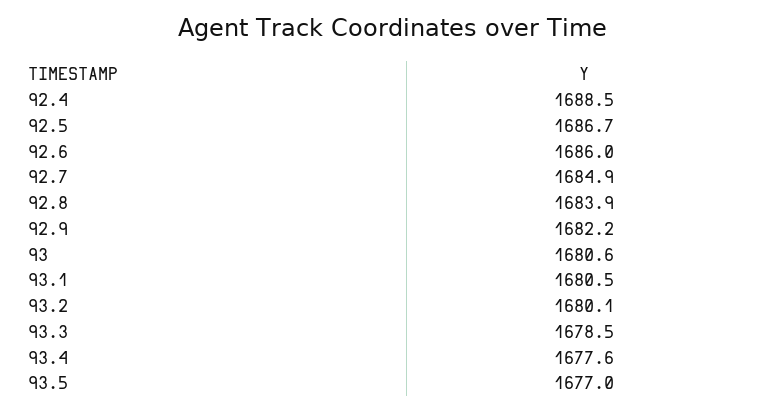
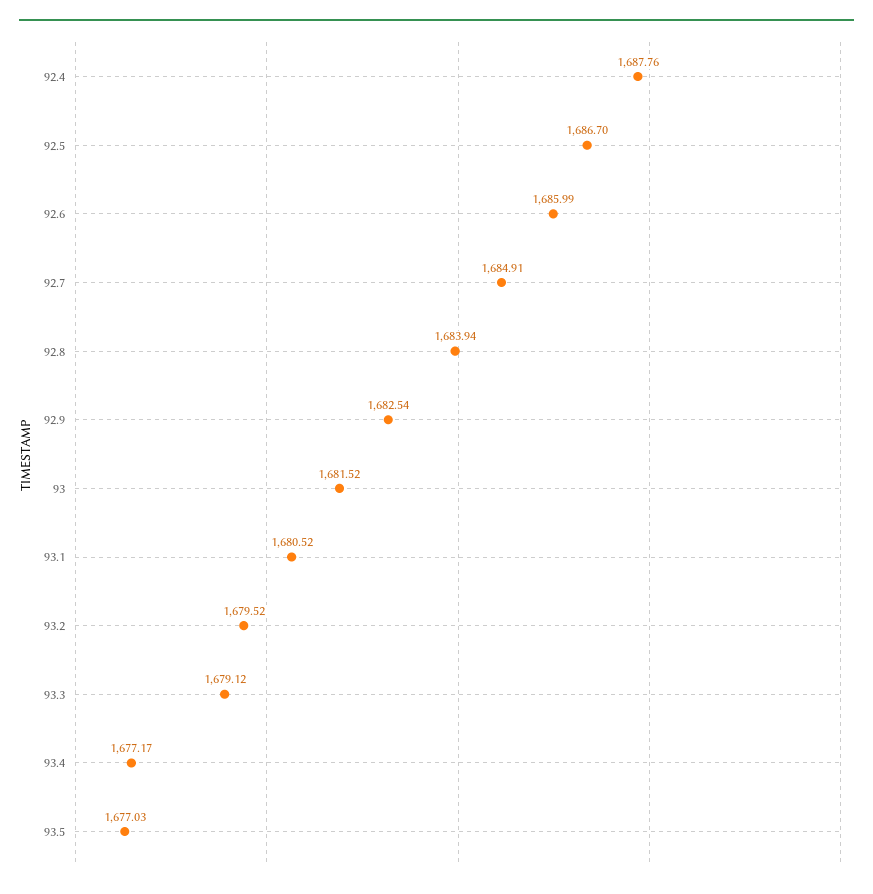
92.4: 1688.5 -> 1687.76
92.9: 1682.2 -> 1682.54
93: 1680.6 -> 1681.52
93.2: 1680.1 -> 1679.52
93.3: 1678.5 -> 1679.12
93.4: 1677.6 -> 1677.17

